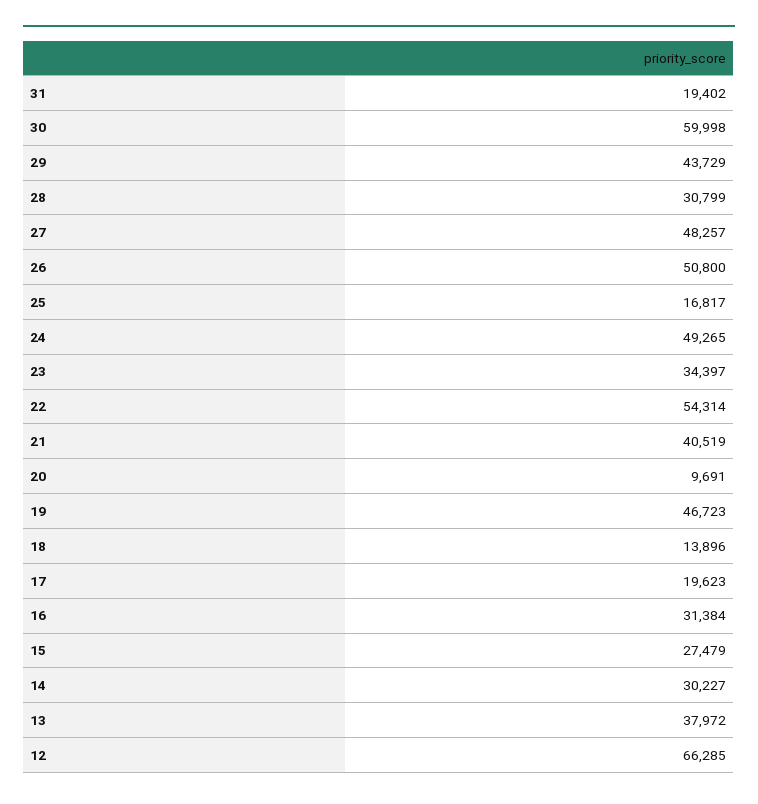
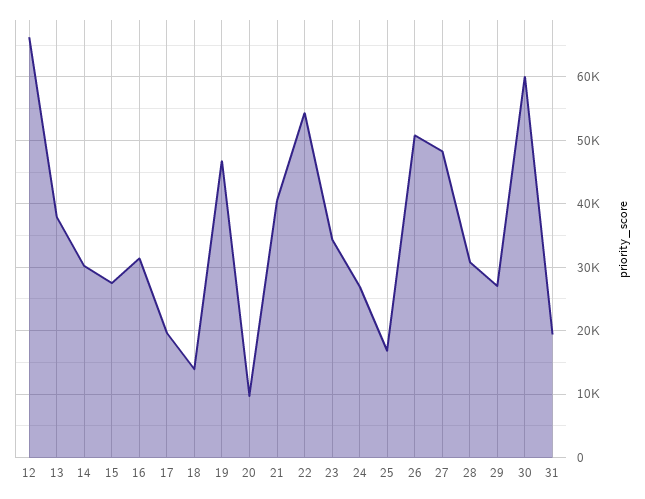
29: 43729 -> 27000
24: 49265 -> 27000

